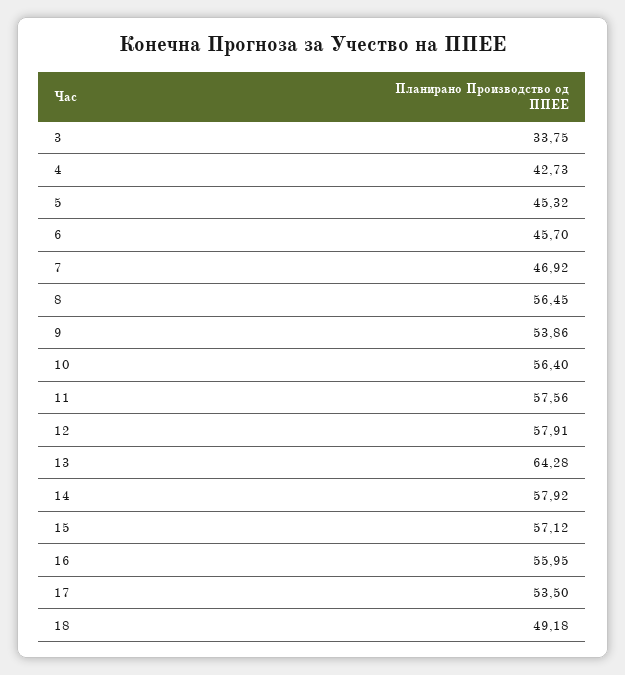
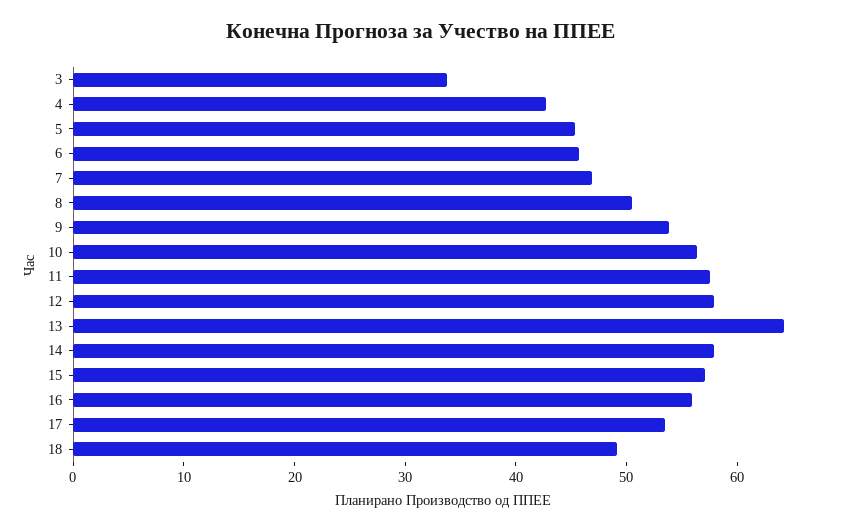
8: 56.45 -> 50

